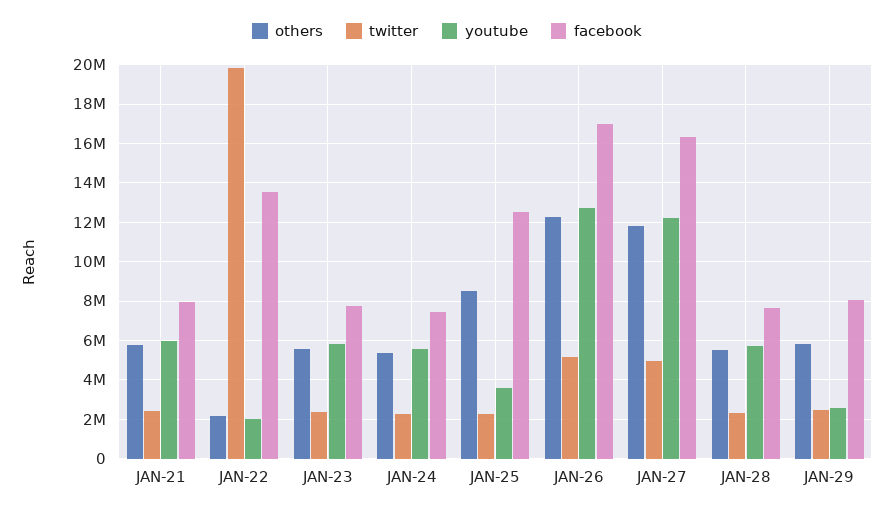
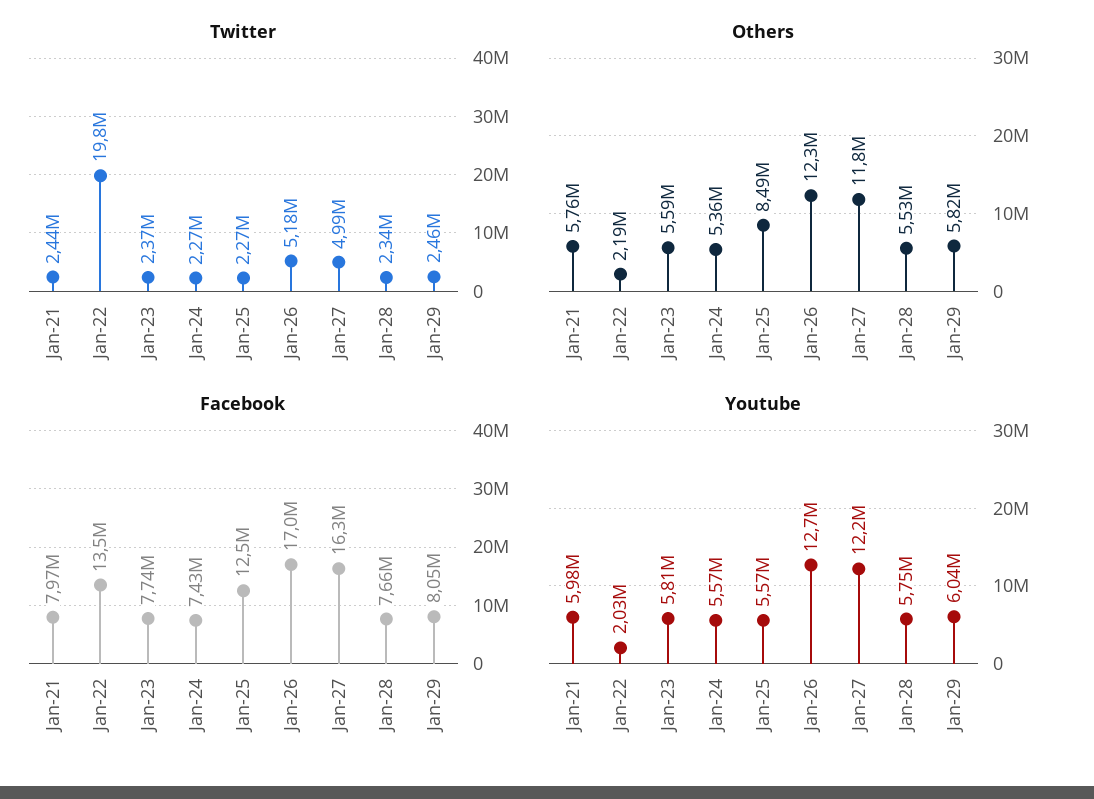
youtube, JAN-25: 3500000 -> 5570000
youtube, JAN-29: 2500000 -> 6040000

